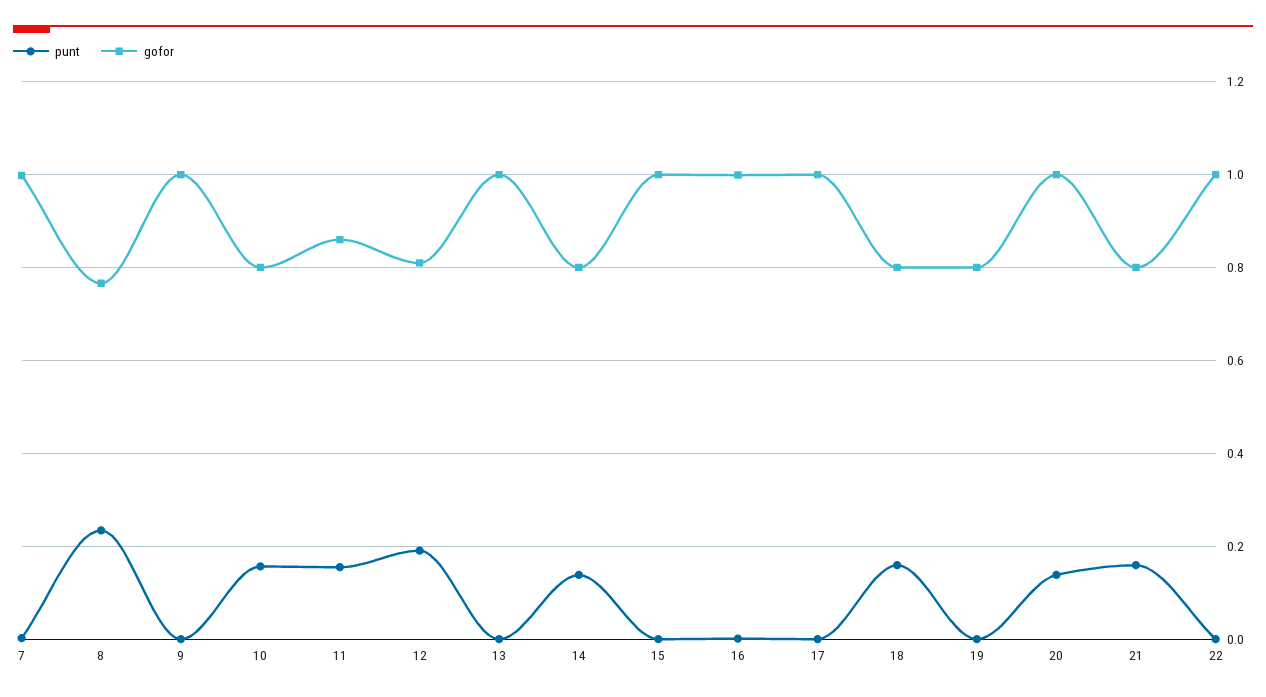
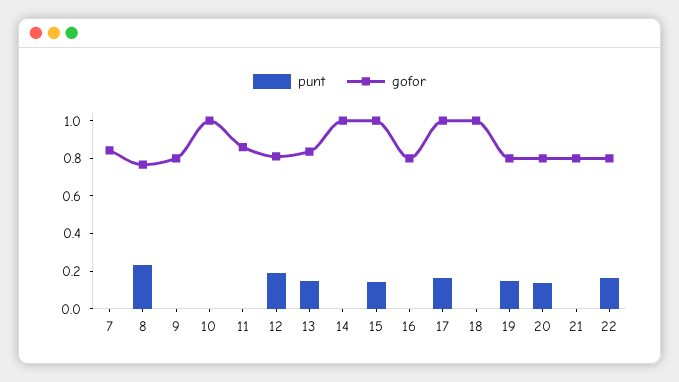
gofor, 7: 1 -> 0.85
gofor, 9: 1 -> 0.8
punt, 10: 0.16 -> 0
gofor, 10: 0.8 -> 1
punt, 11: 0.16 -> 0
punt, 13: 0 -> 0.15
gofor, 13: 1 -> 0.85
punt, 14: 0.14 -> 0
gofor, 14: 0.8 -> 1
punt, 15: 0 -> 0.15
gofor, 16: 1 -> 0.8
punt, 17: 0 -> 0.15
punt, 18: 0.16 -> 0
gofor, 18: 0.8 -> 1
punt, 19: 0 -> 0.15
gofor, 20: 1 -> 0.8
punt, 21: 0.16 -> 0
punt, 22: 0 -> 0.15
gofor, 22: 1 -> 0.8

